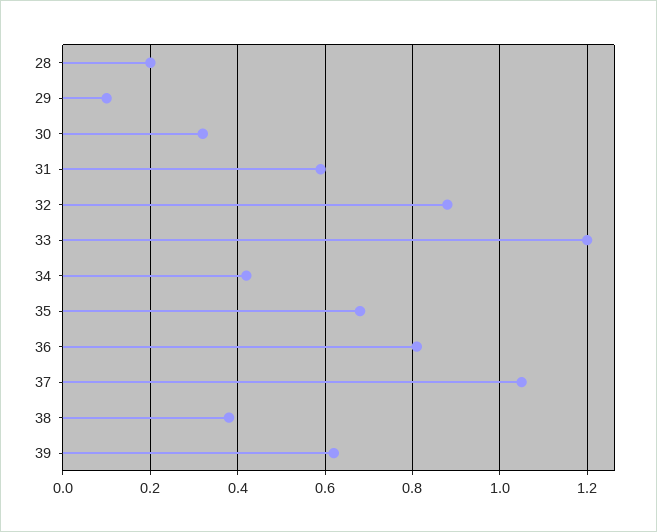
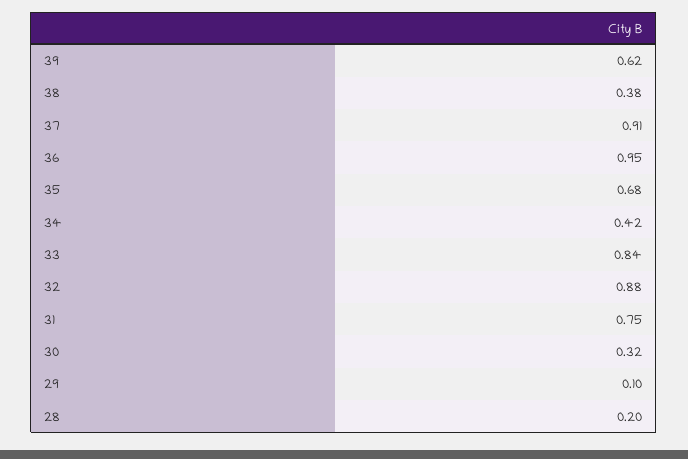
31: 0.6 -> 0.75
33: 1.2 -> 0.84
36: 0.8 -> 0.95
37: 1.05 -> 0.91

